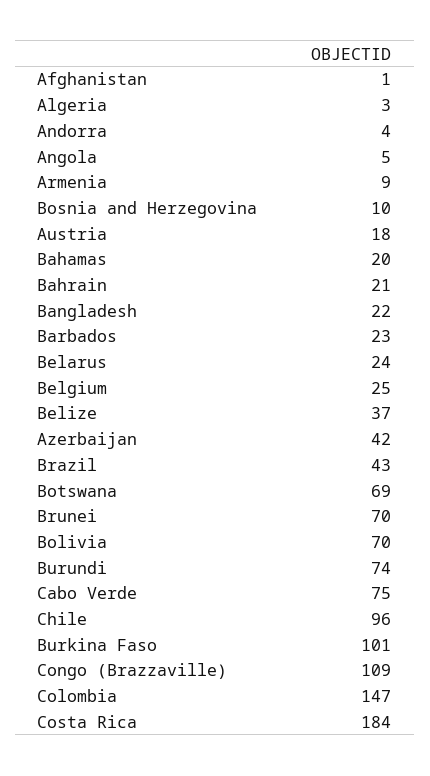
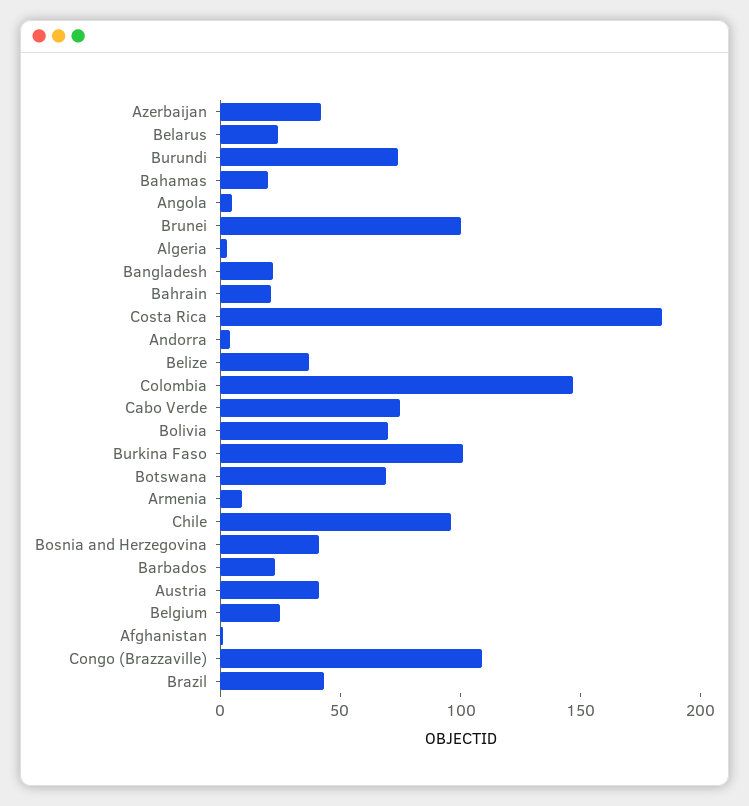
Bosnia and Herzegovina: 10 -> 40
Austria: 18 -> 40
Brunei: 70 -> 100

